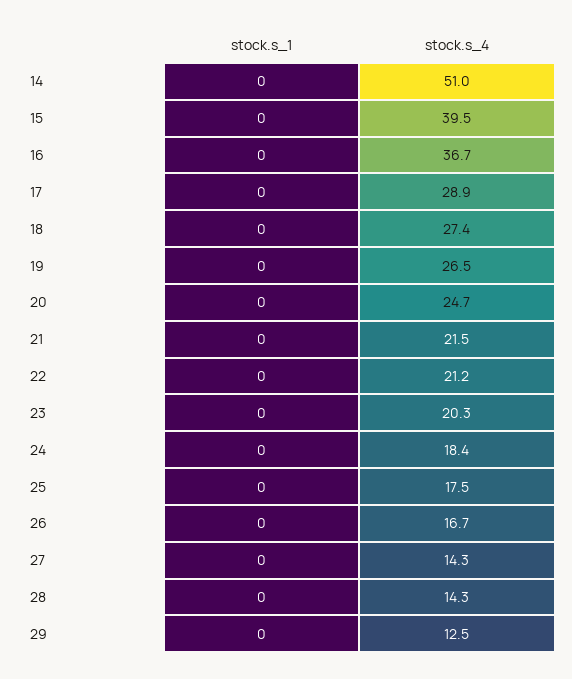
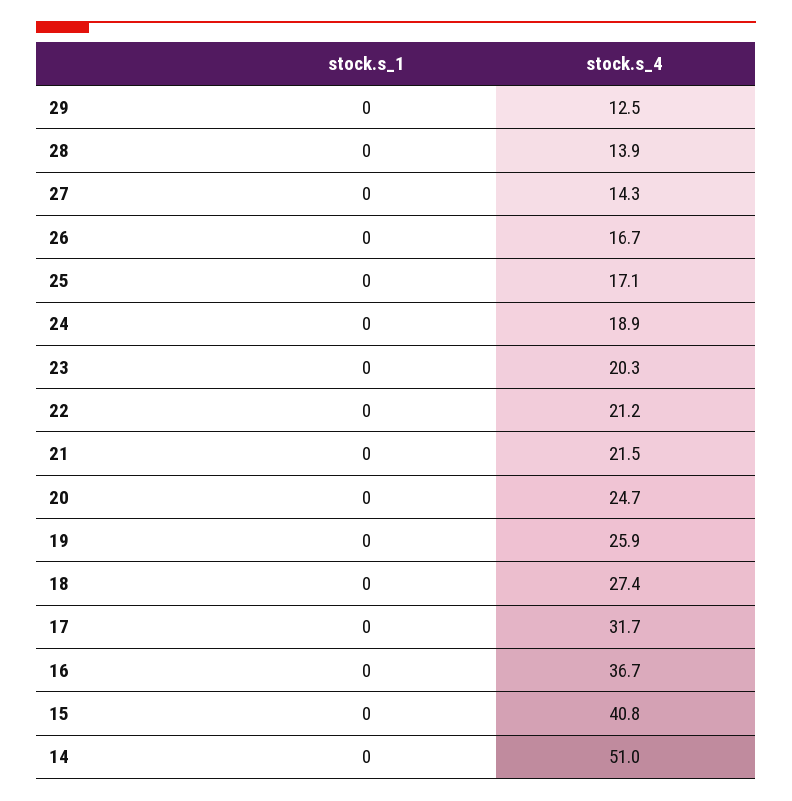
stock.s_4, 15: 39.5 -> 40.8
stock.s_4, 17: 28.9 -> 31.7
stock.s_4, 19: 26.5 -> 25.9
stock.s_4, 24: 18.4 -> 18.9
stock.s_4, 25: 17.5 -> 17.1
stock.s_4, 28: 14.3 -> 13.9

